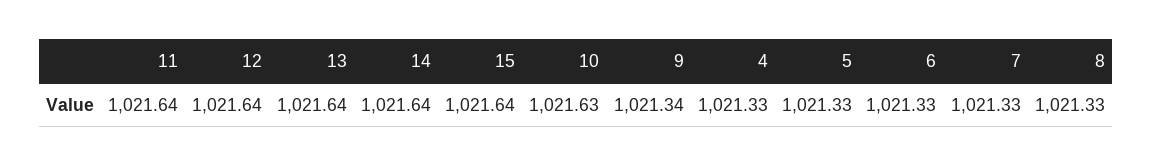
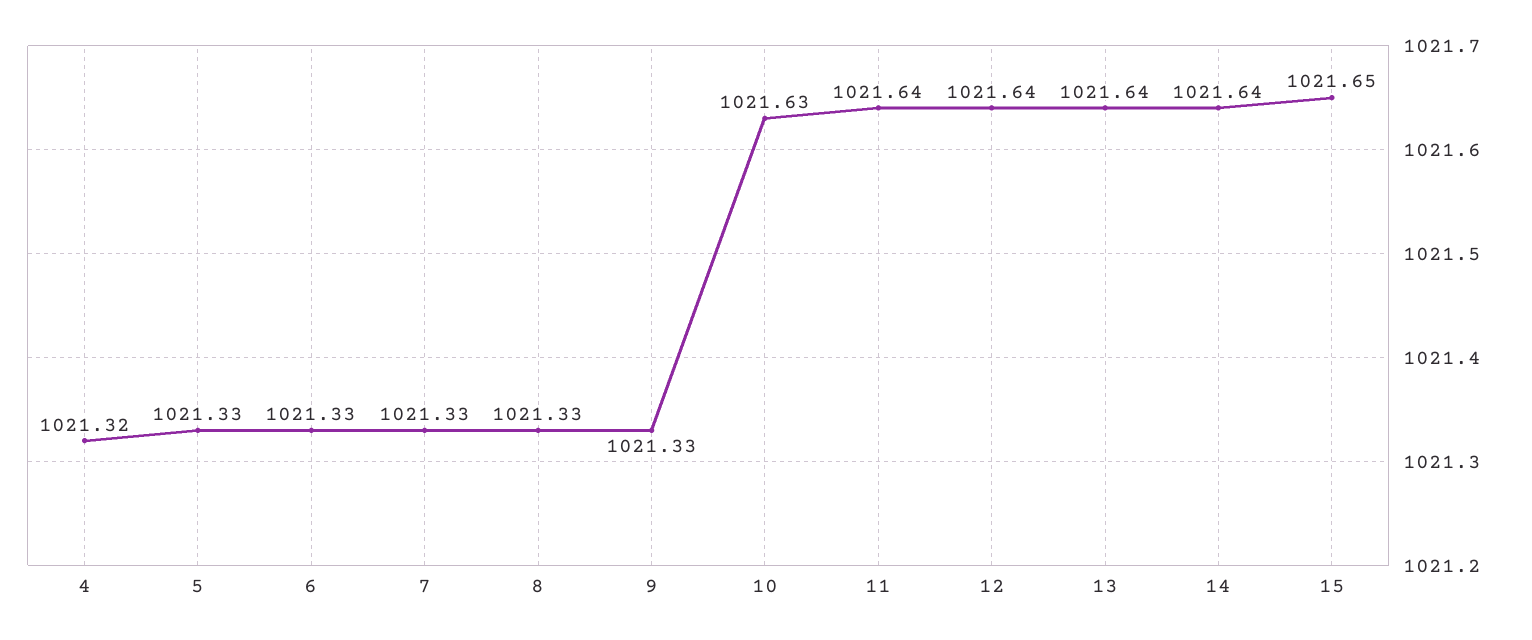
15: 1021.64 -> 1021.65
9: 1021.34 -> 1021.33
4: 1021.33 -> 1021.32

